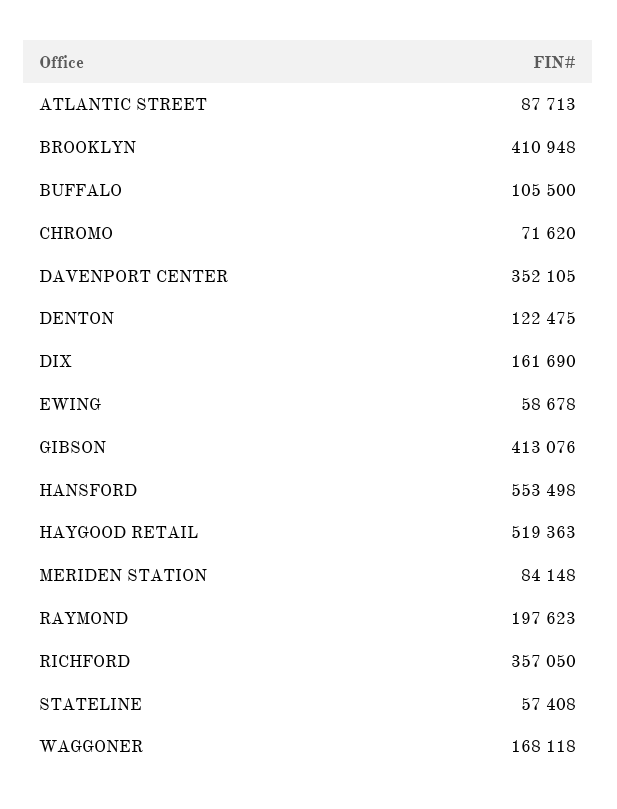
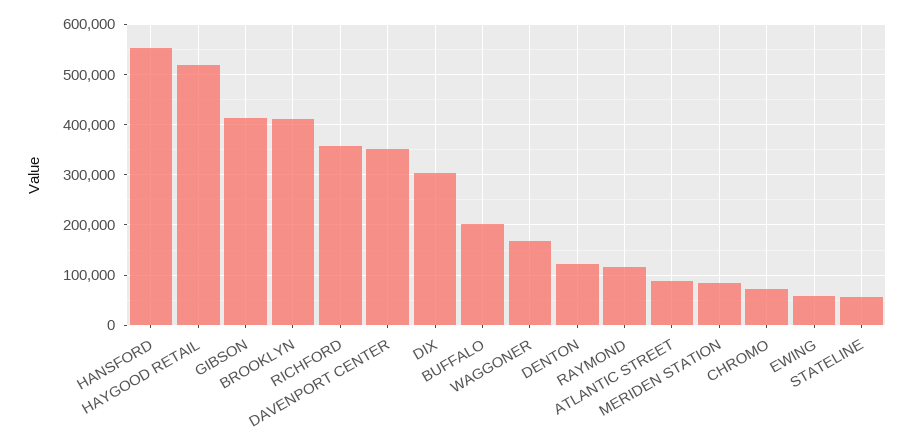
BUFFALO: 105500 -> 200000
DIX: 161690 -> 300000
RAYMOND: 197623 -> 120000

